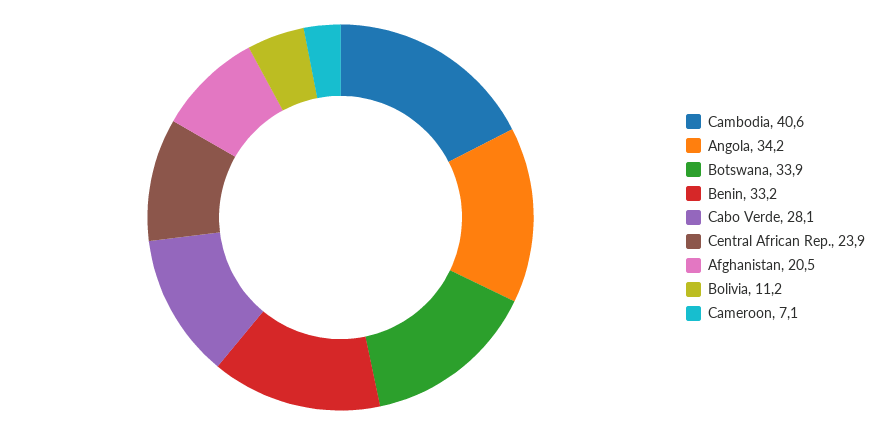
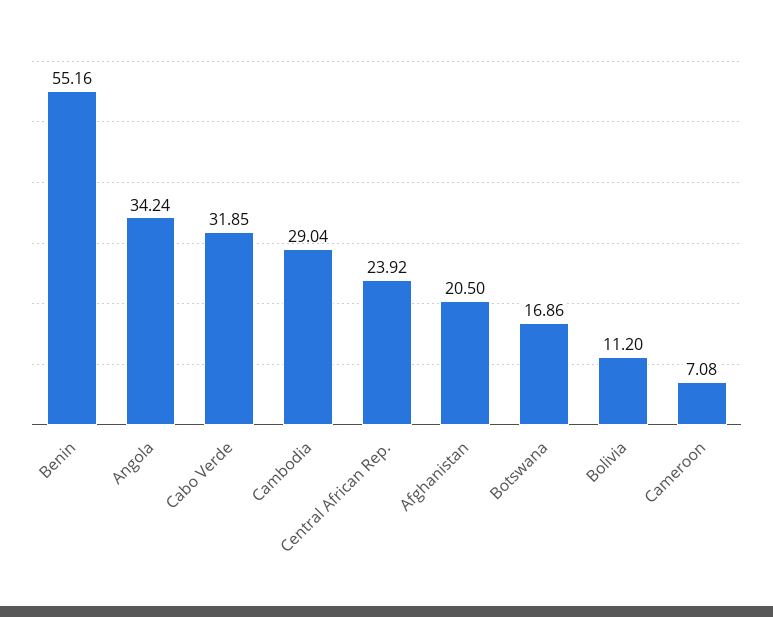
Cambodia: 40.6 -> 29.04
Botswana: 33.9 -> 16.86
Benin: 33.2 -> 55.16
Cabo Verde: 28.1 -> 31.85

